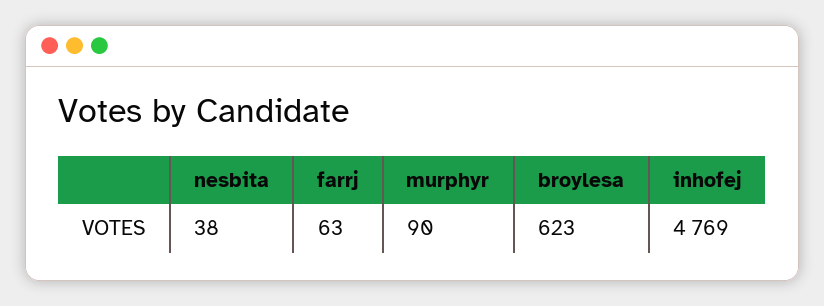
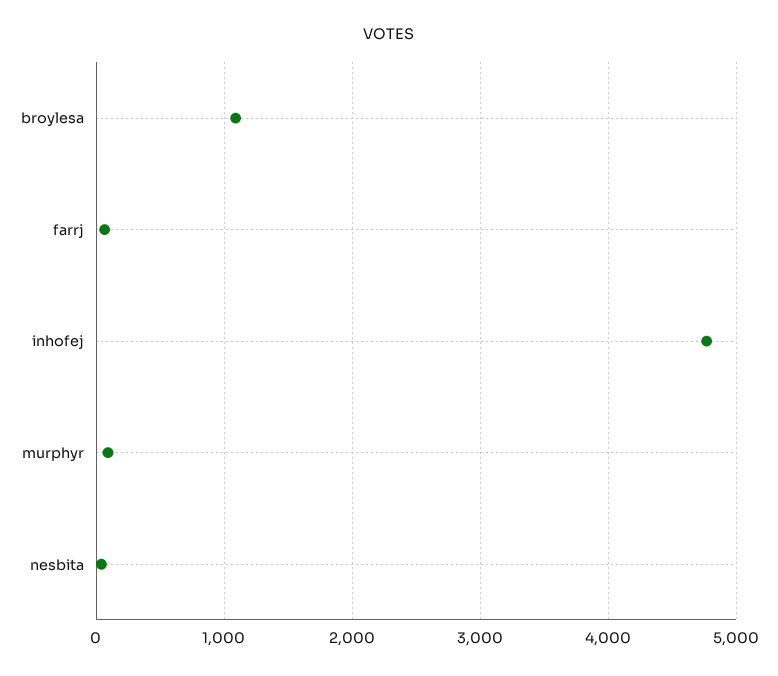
broylesa: 623 -> 1100

